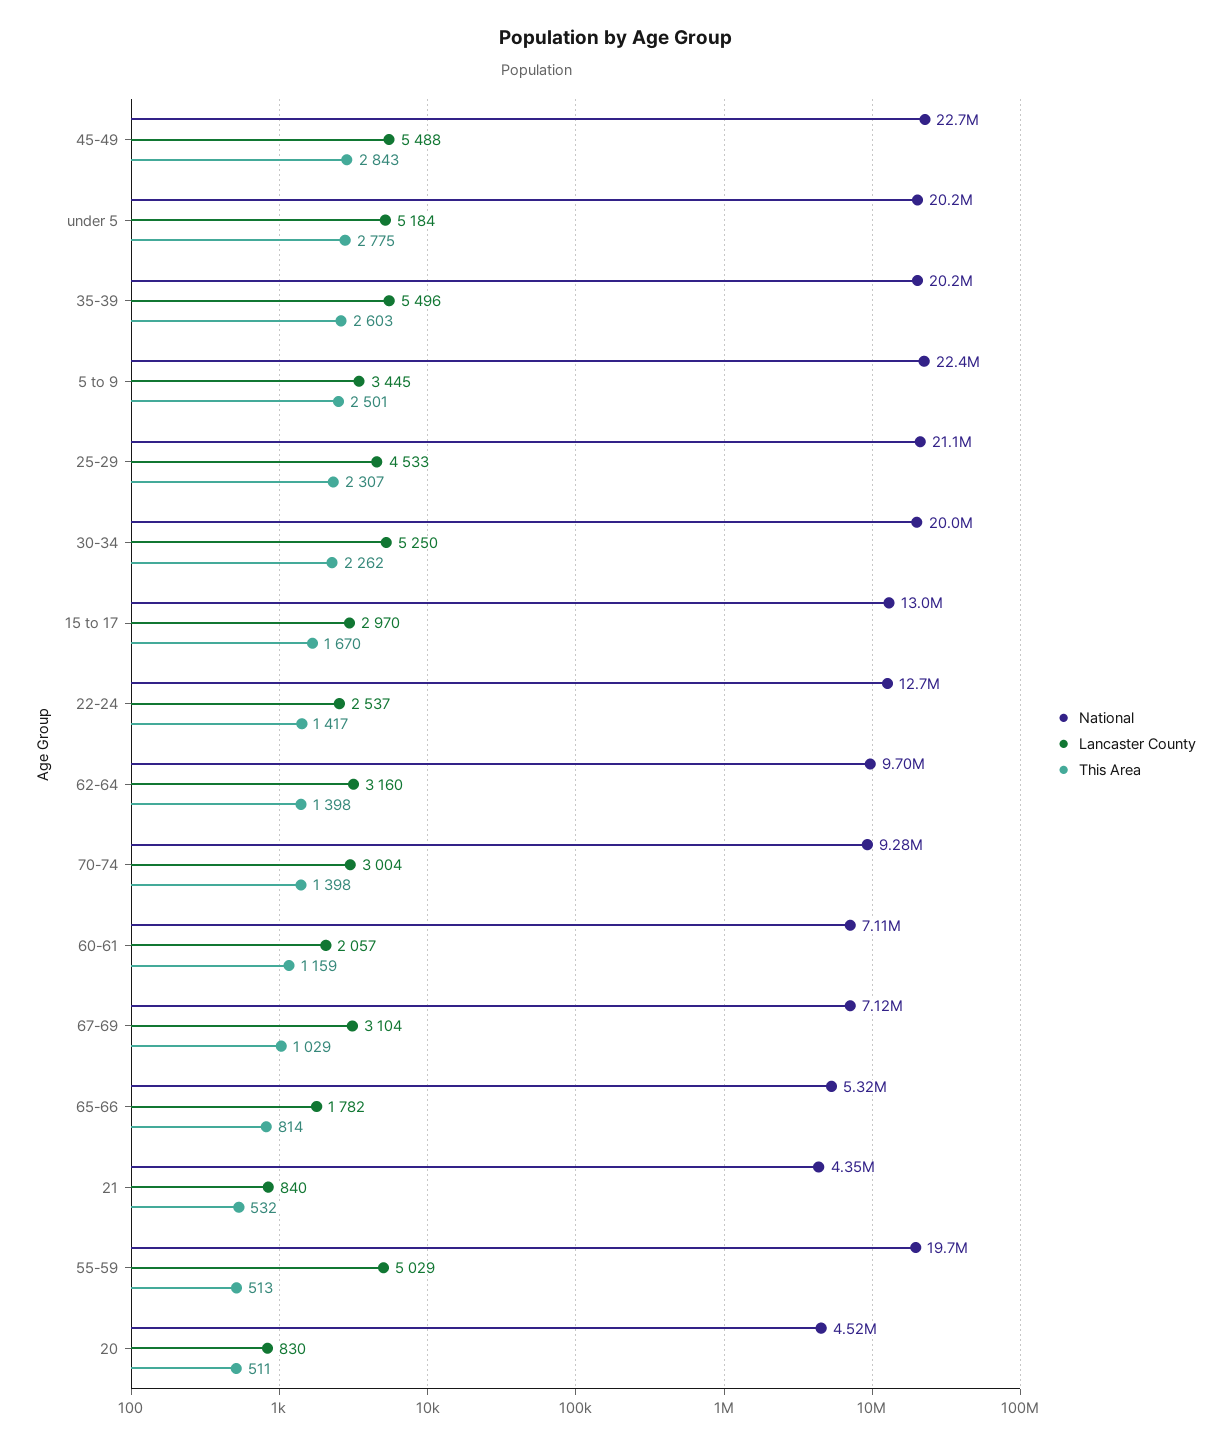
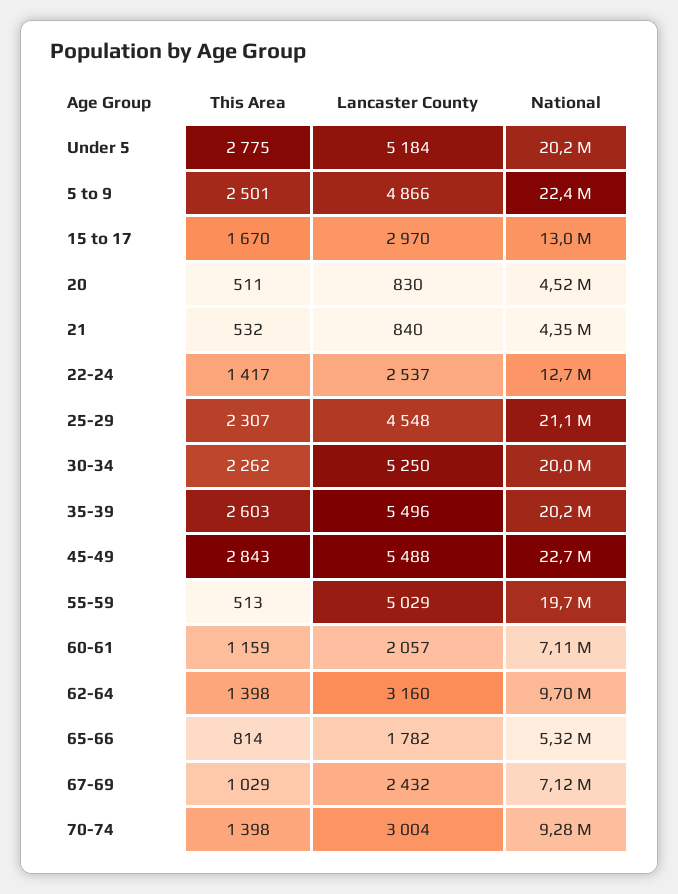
Lancaster County, 5 to 9: 3445 -> 4866
Lancaster County, 25-29: 4533 -> 4548
Lancaster County, 67-69: 3104 -> 2432

